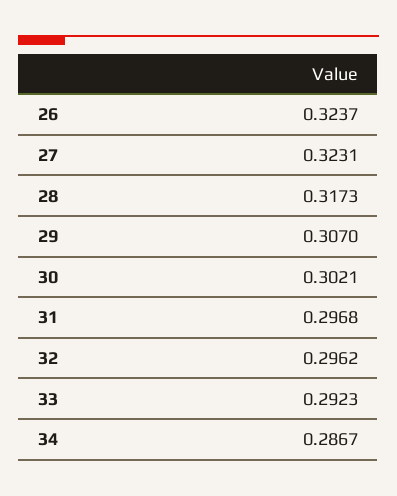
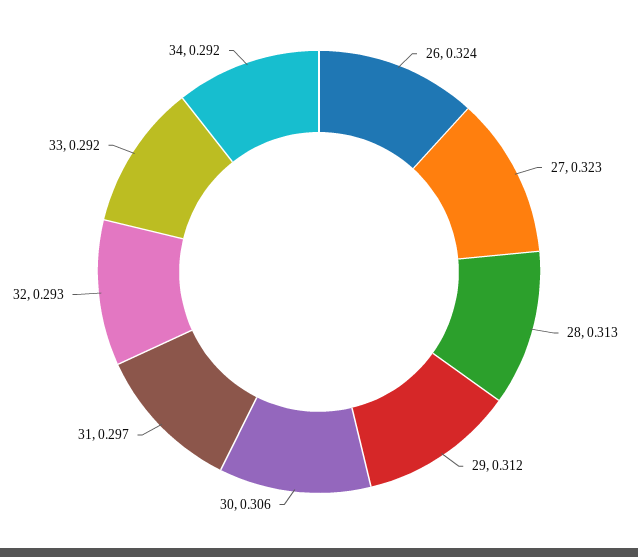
28: 0.3173 -> 0.313
29: 0.307 -> 0.312
30: 0.3021 -> 0.306
32: 0.2962 -> 0.293
34: 0.2867 -> 0.292

